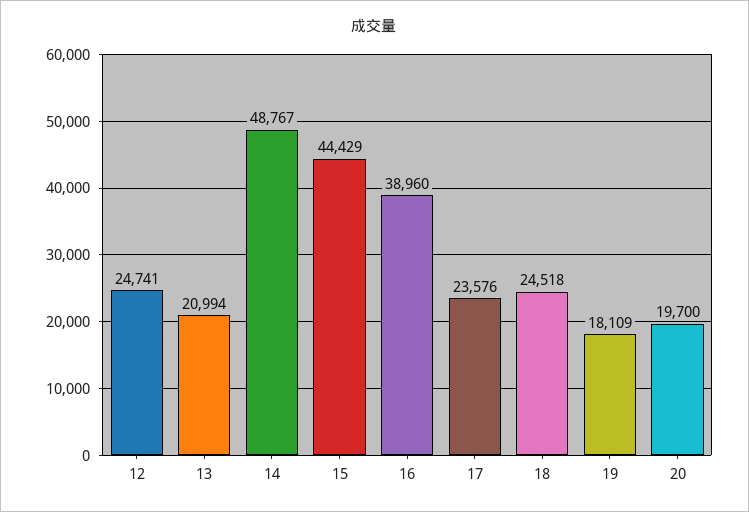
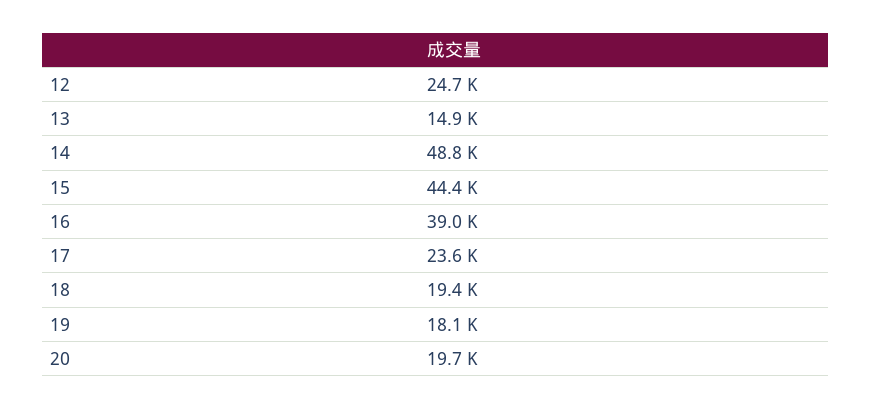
13: 20994 -> 14900
18: 24518 -> 19400

